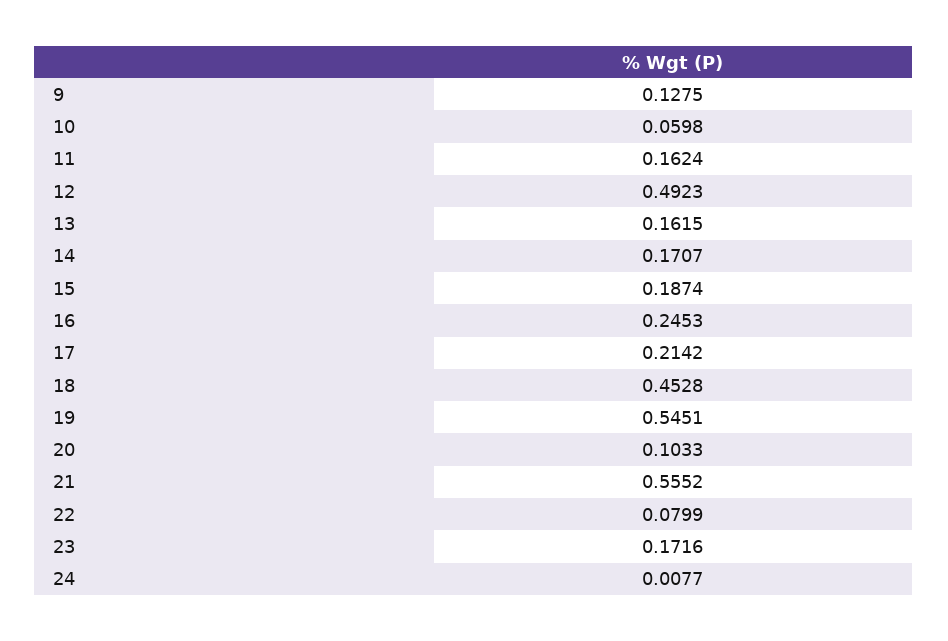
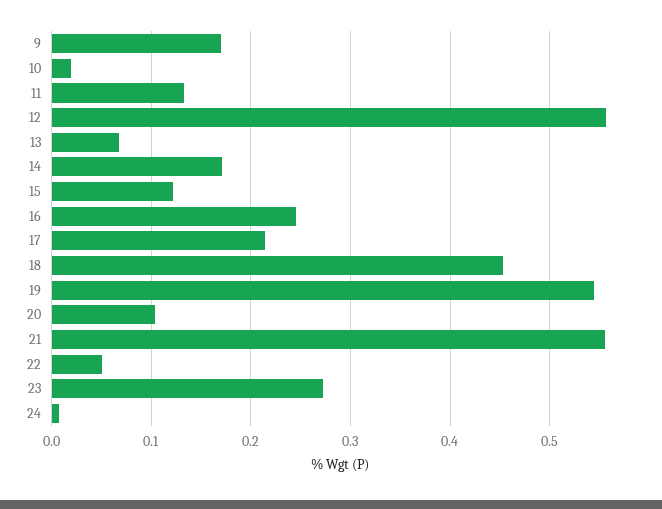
9: 0.1275 -> 0.17
10: 0.0598 -> 0.02
11: 0.1624 -> 0.13
12: 0.4923 -> 0.56
13: 0.1615 -> 0.07
15: 0.1874 -> 0.12
22: 0.0799 -> 0.05
23: 0.1716 -> 0.27

